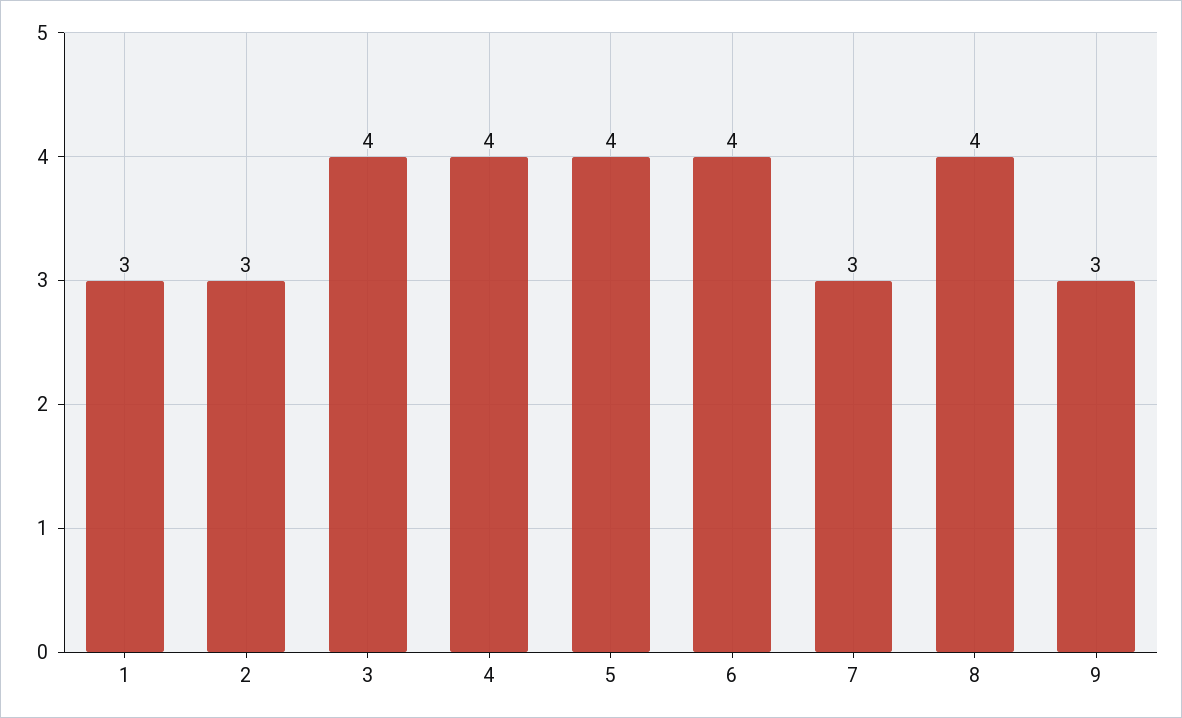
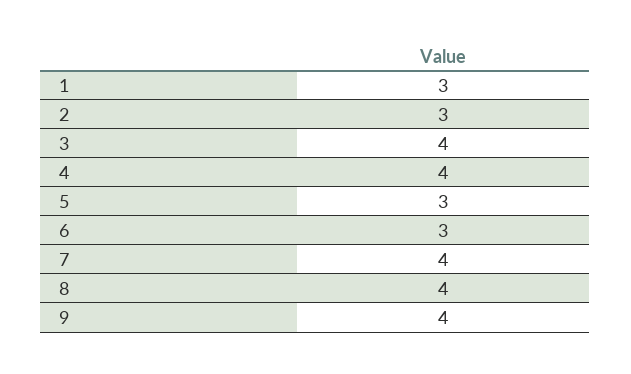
5: 4 -> 3
6: 4 -> 3
7: 3 -> 4
9: 3 -> 4

